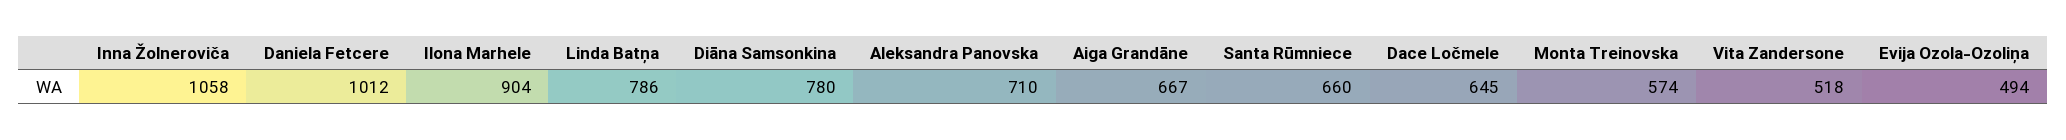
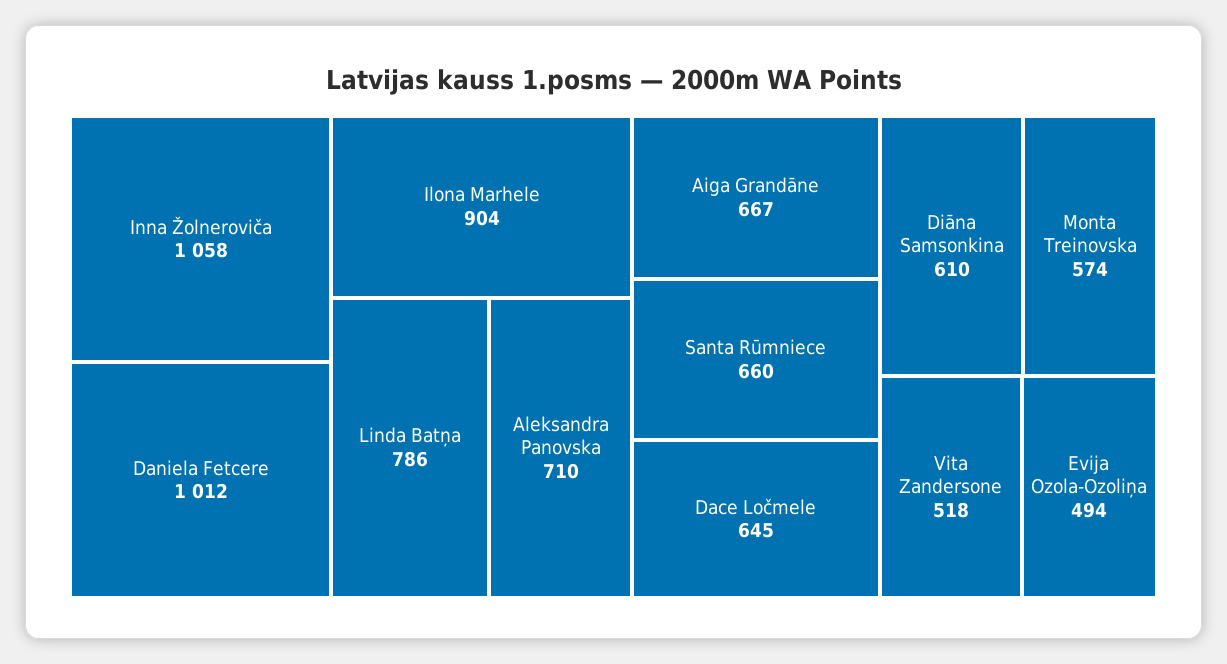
Diāna Samsonkina: 780 -> 610

